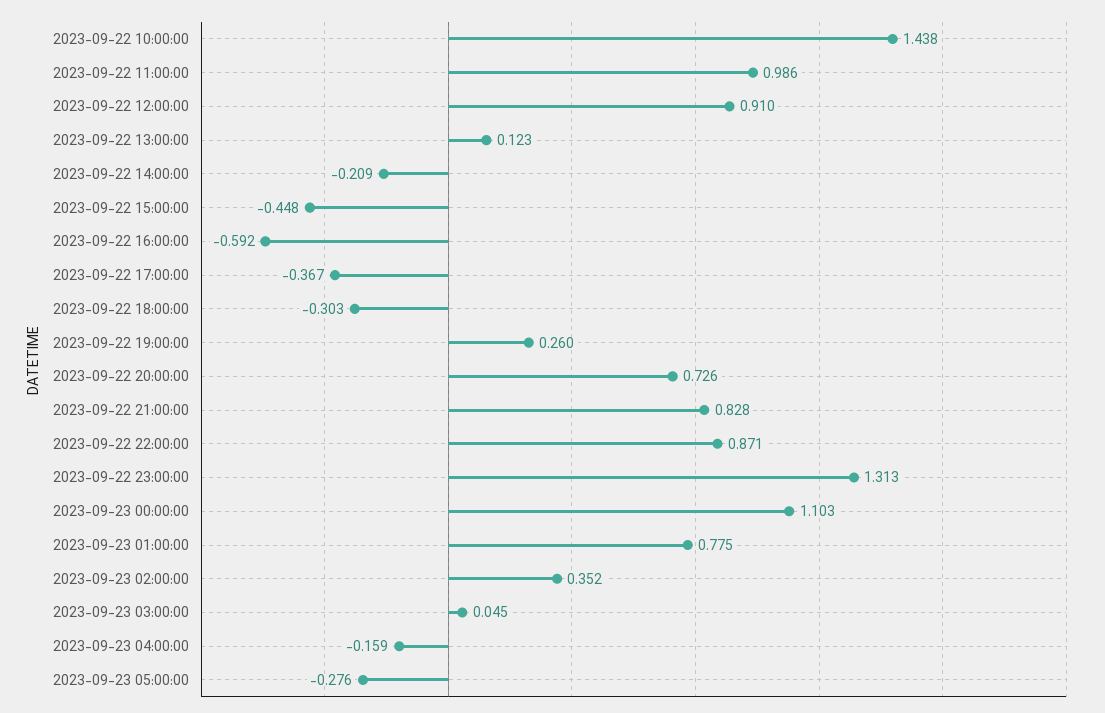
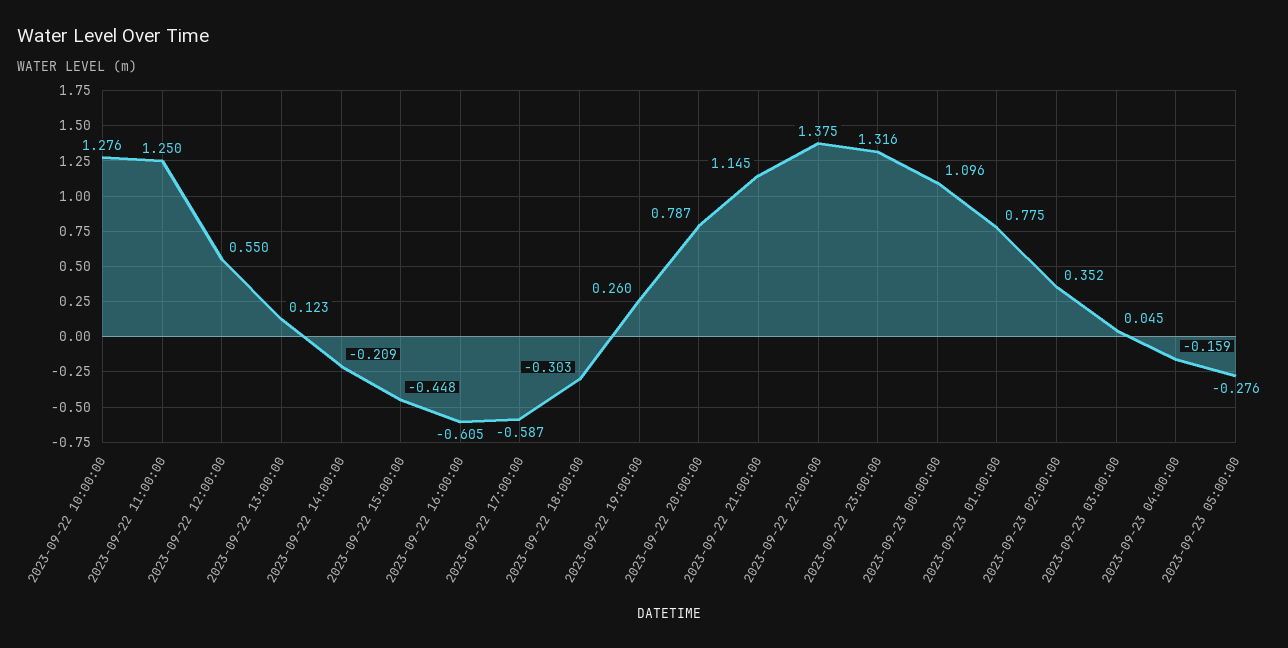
2023-09-22 10:00:00: 1.438 -> 1.276
2023-09-22 11:00:00: 0.986 -> 1.25
2023-09-22 12:00:00: 0.91 -> 0.55
2023-09-22 16:00:00: -0.592 -> -0.605
2023-09-22 17:00:00: -0.367 -> -0.587
2023-09-22 20:00:00: 0.726 -> 0.787
2023-09-22 21:00:00: 0.828 -> 1.145
2023-09-22 22:00:00: 0.871 -> 1.375
2023-09-22 23:00:00: 1.313 -> 1.316
2023-09-23 00:00:00: 1.103 -> 1.096

